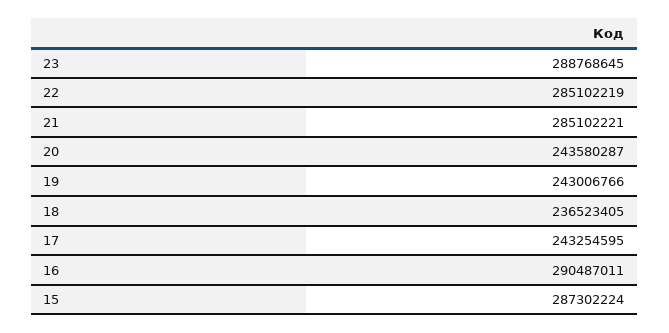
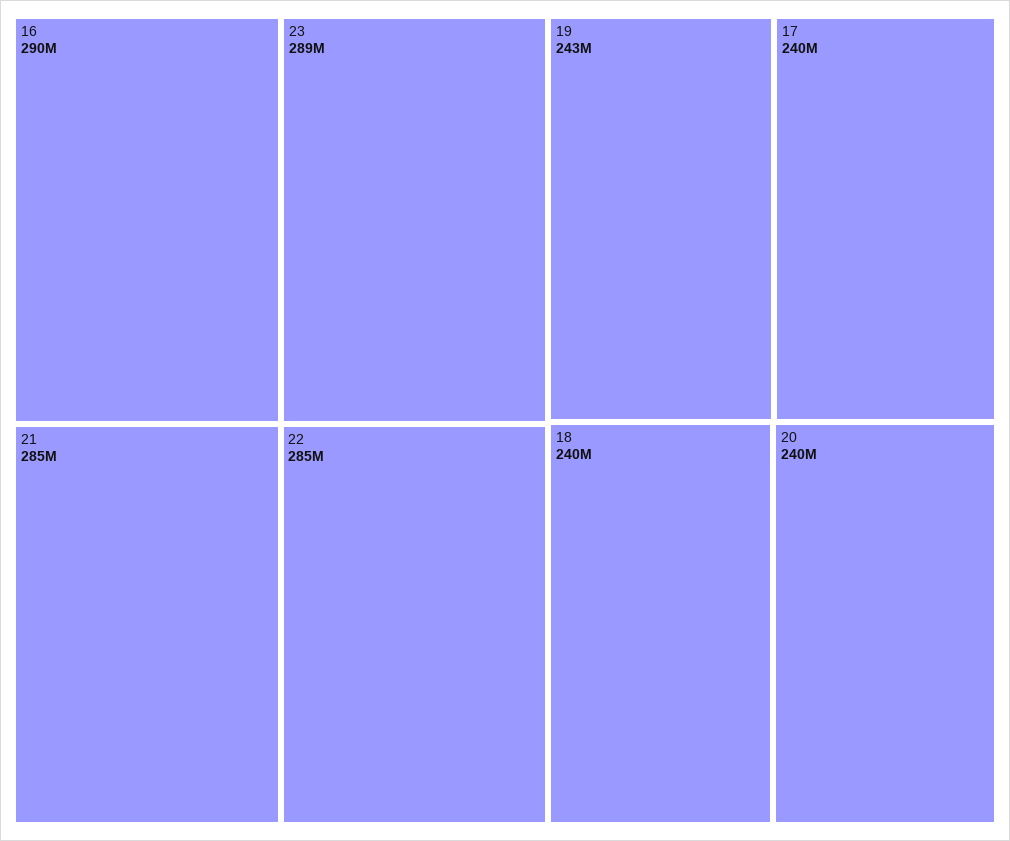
20: 243580287 -> 240000000
18: 236523405 -> 240000000
17: 243254595 -> 240000000
15: 287302224 -> none

